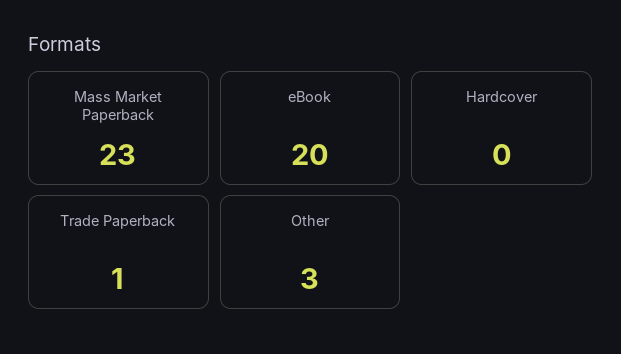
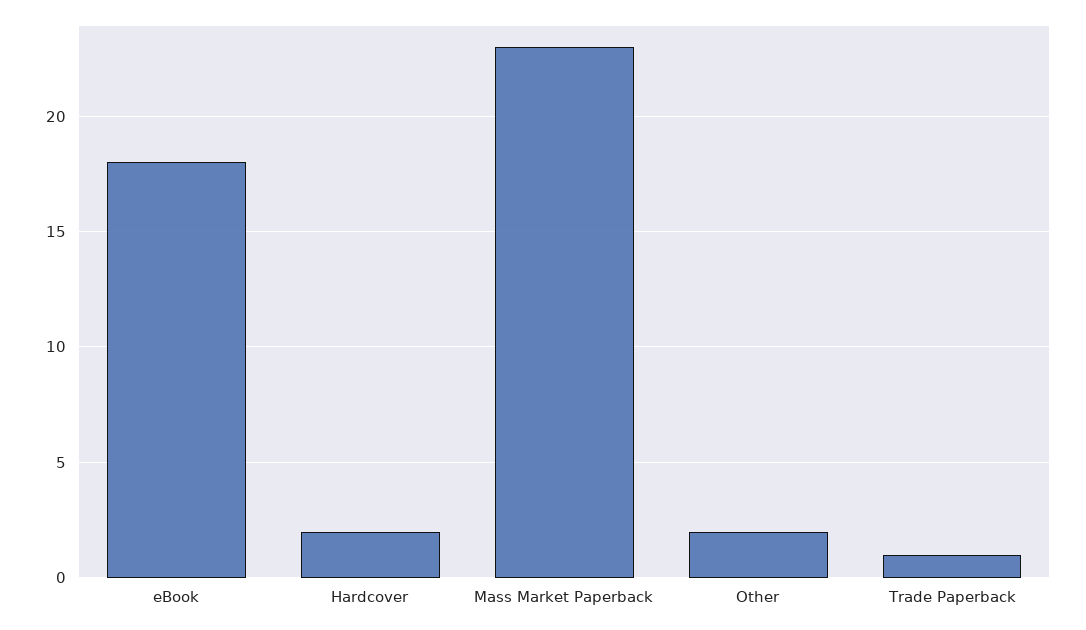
eBook: 20 -> 18
Hardcover: 0 -> 2
Other: 3 -> 2

